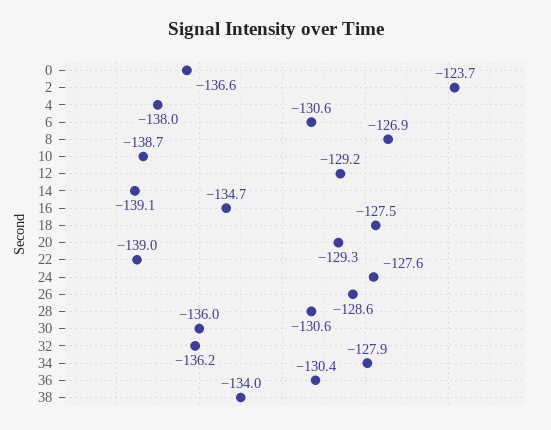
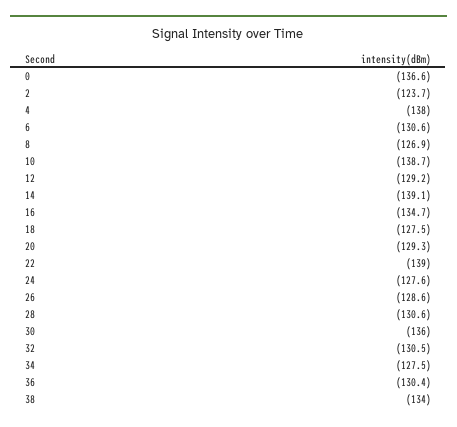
32: -136.2 -> -130.5
34: -127.9 -> -127.5

